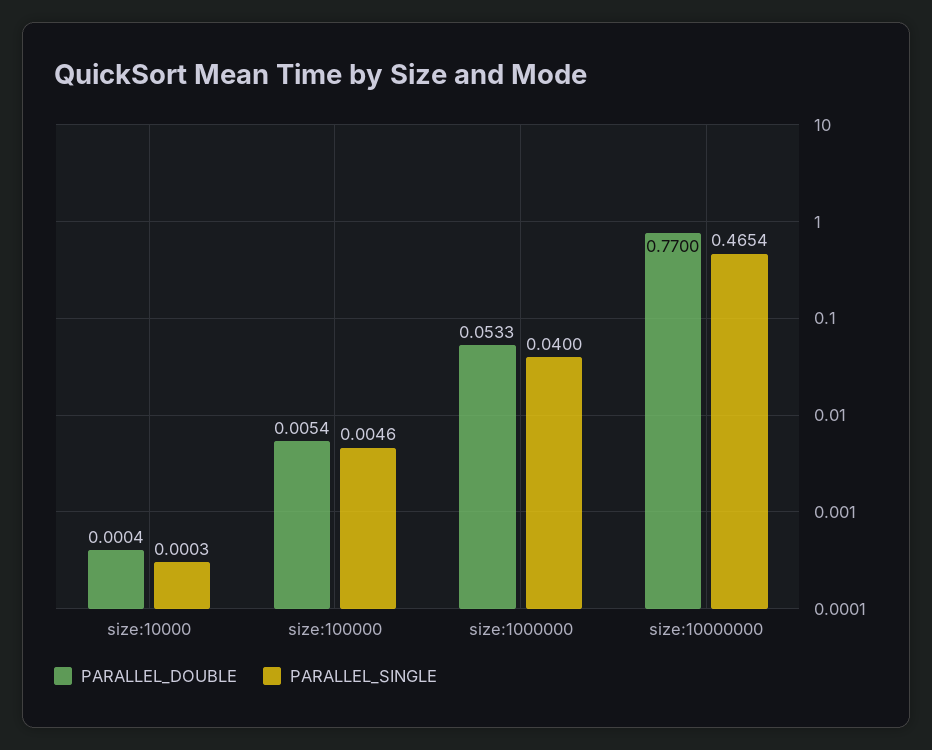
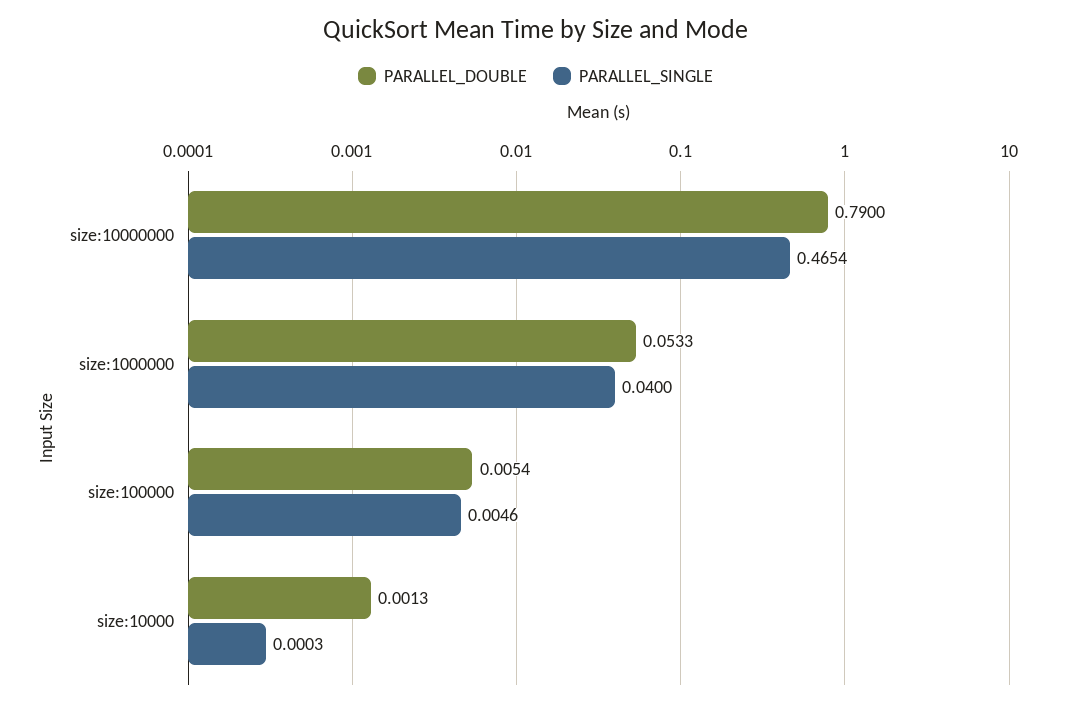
PARALLEL_DOUBLE, size:10000: 0.0004 -> 0.0013
PARALLEL_DOUBLE, size:10000000: 0.77 -> 0.79

